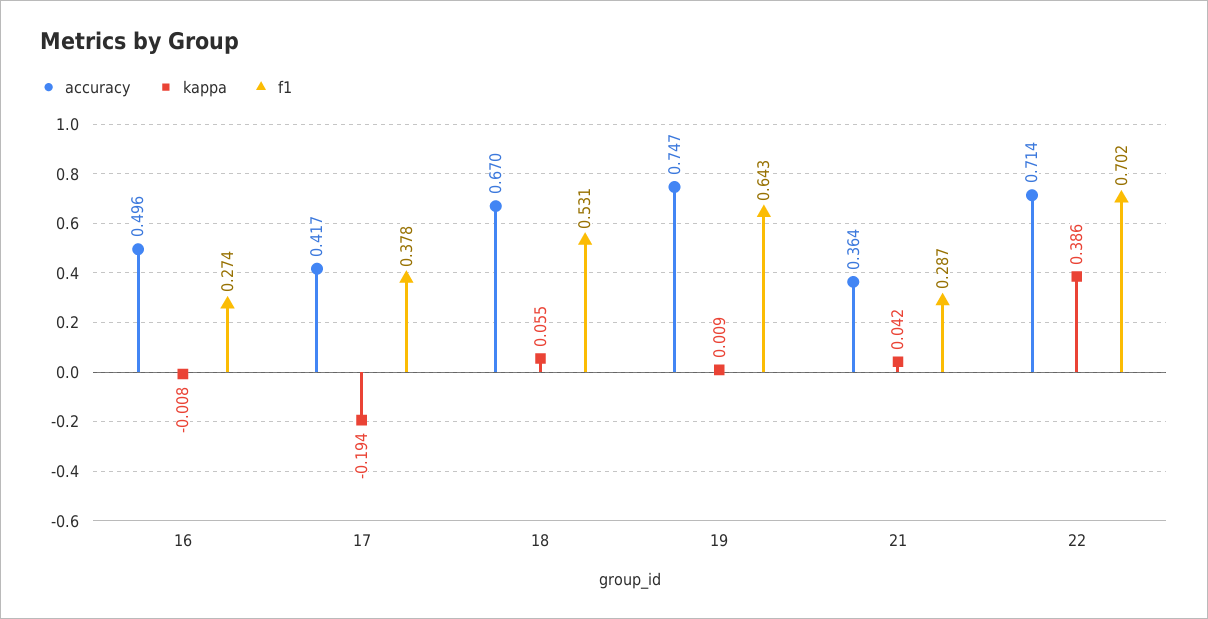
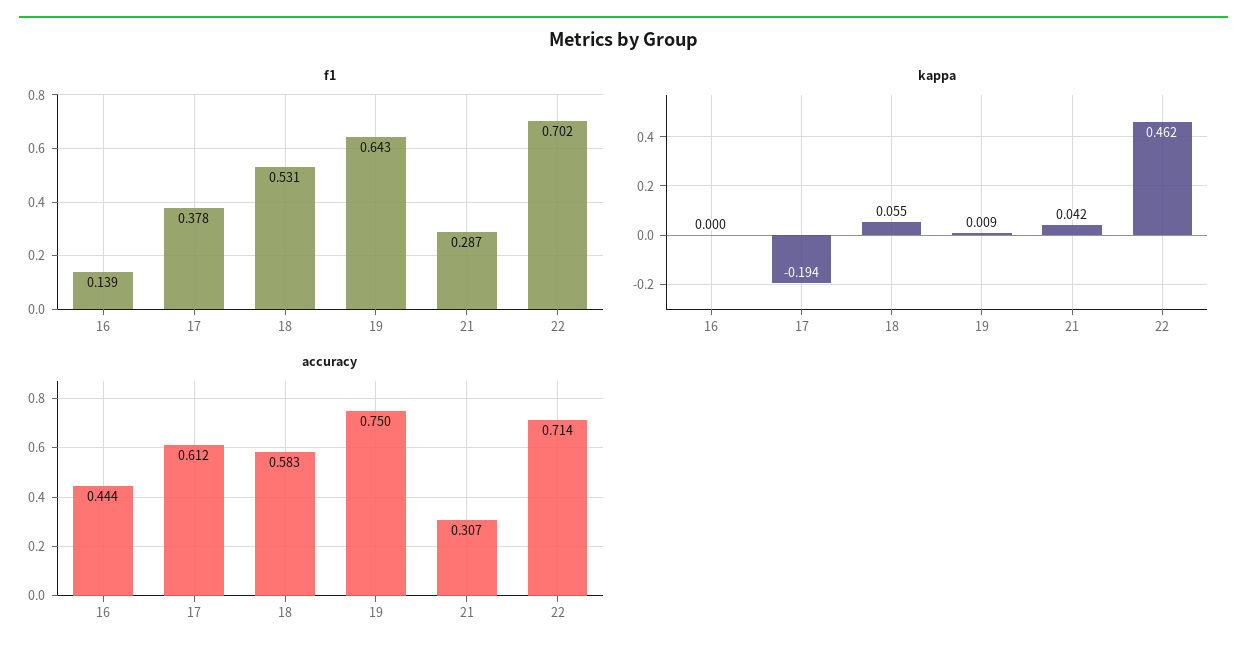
accuracy, 16: 0.496 -> 0.444
kappa, 16: -0.008 -> 0
f1, 16: 0.274 -> 0.139
accuracy, 17: 0.417 -> 0.612
accuracy, 18: 0.67 -> 0.583
accuracy, 19: 0.747 -> 0.75
accuracy, 21: 0.364 -> 0.307
kappa, 22: 0.386 -> 0.462

